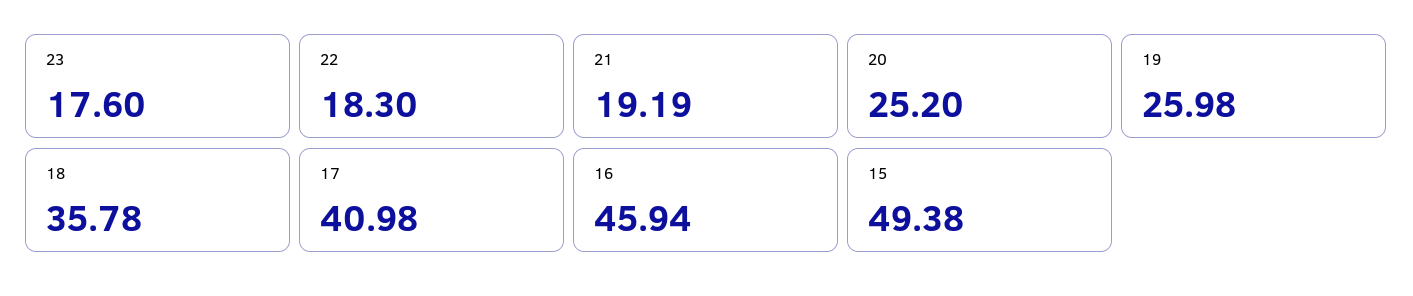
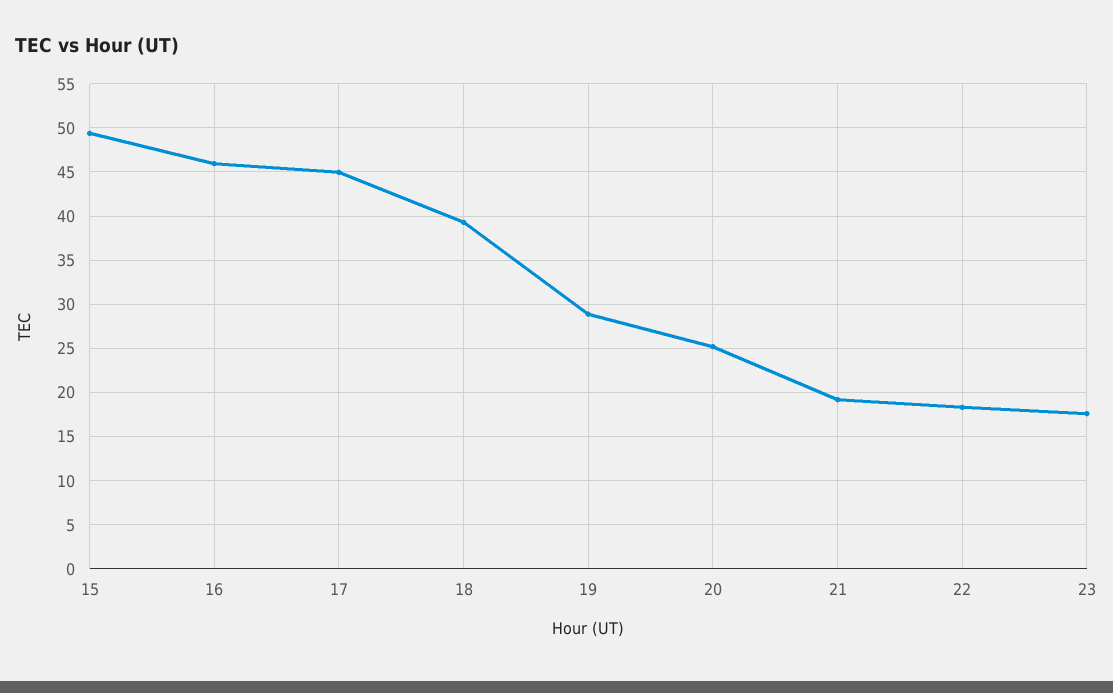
19: 25.98 -> 29
18: 35.78 -> 39
17: 40.98 -> 45

